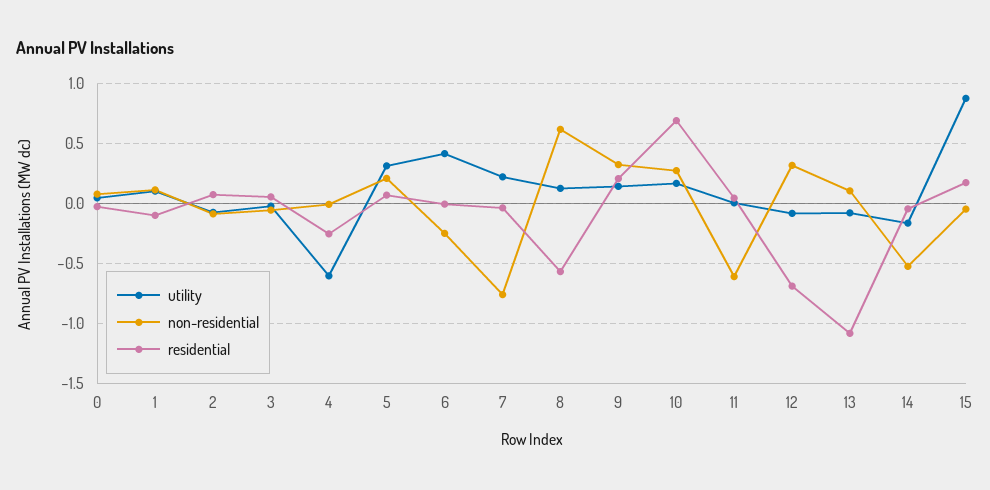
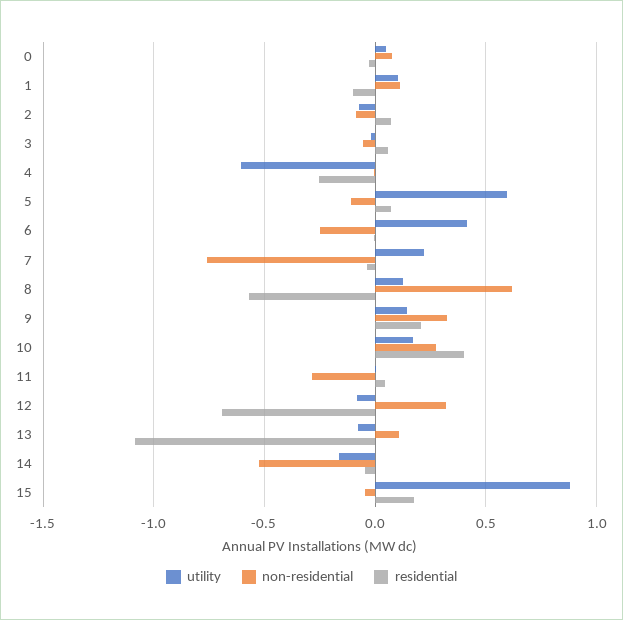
utility, 5: 0.3 -> 0.6
non-residential, 5: 0.2 -> -0.1
residential, 10: 0.7 -> 0.4
non-residential, 11: -0.6 -> -0.3

